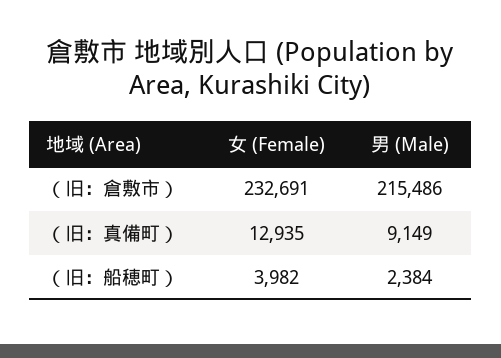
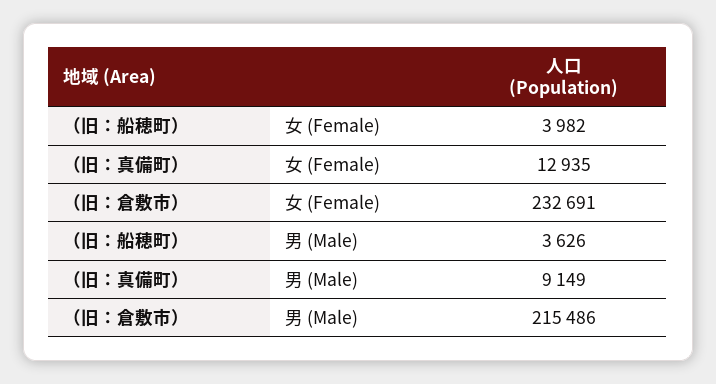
男 (Male), （旧：船穂町）: 2384 -> 3626

